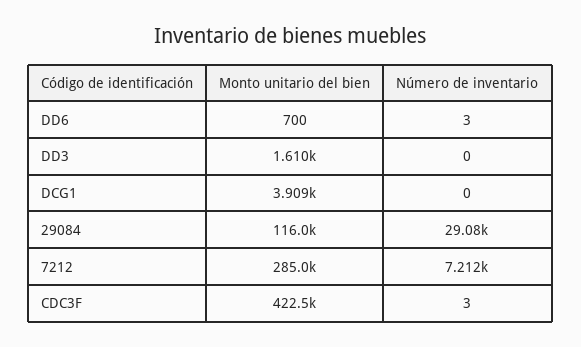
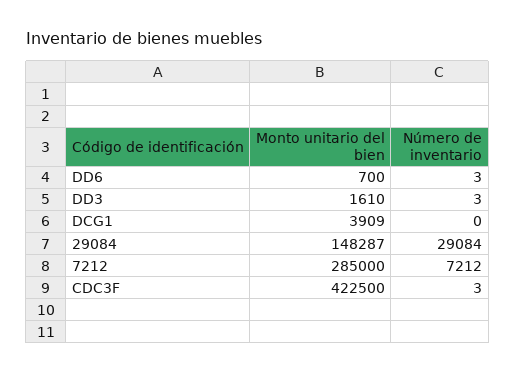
Número de inventario, DD3: 0 -> 3
Monto unitario del bien, 29084: 116000 -> 148287

